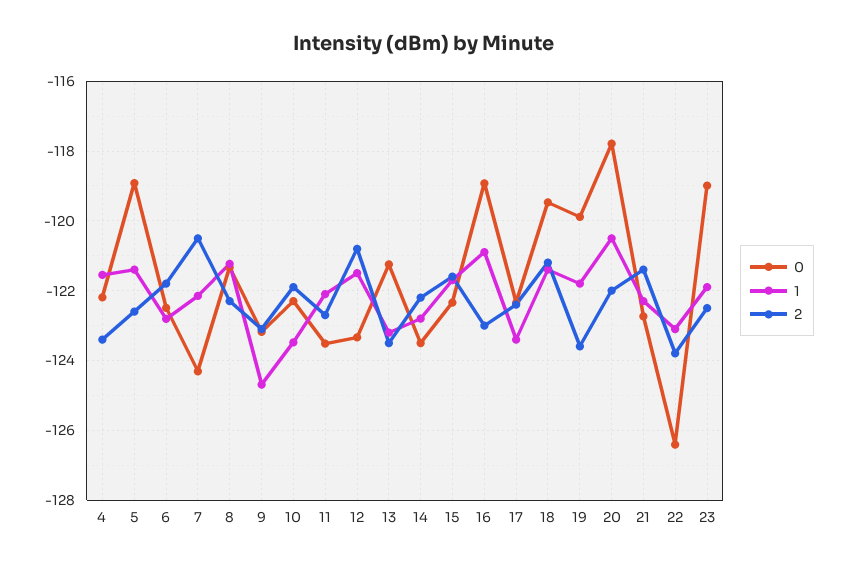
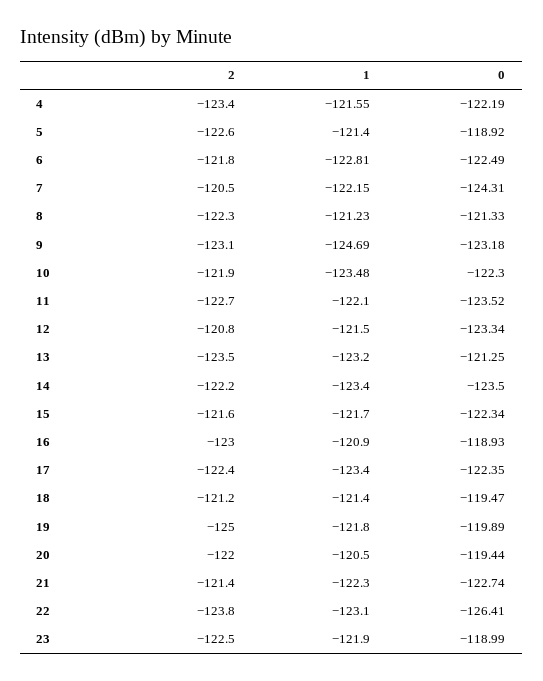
1, 14: -122.8 -> -123.4
2, 19: -123.6 -> -125
0, 20: -117.8 -> -119.44

